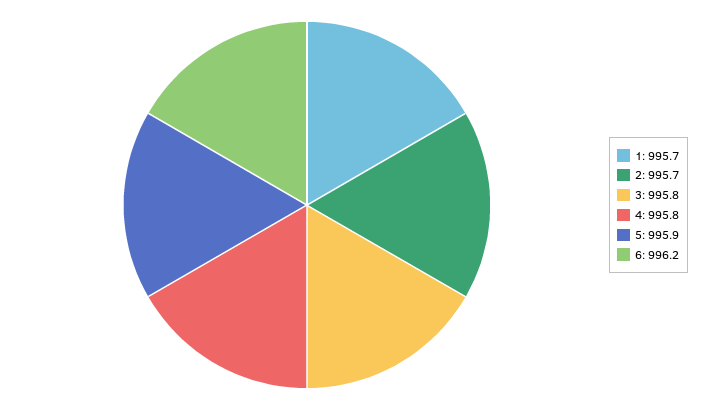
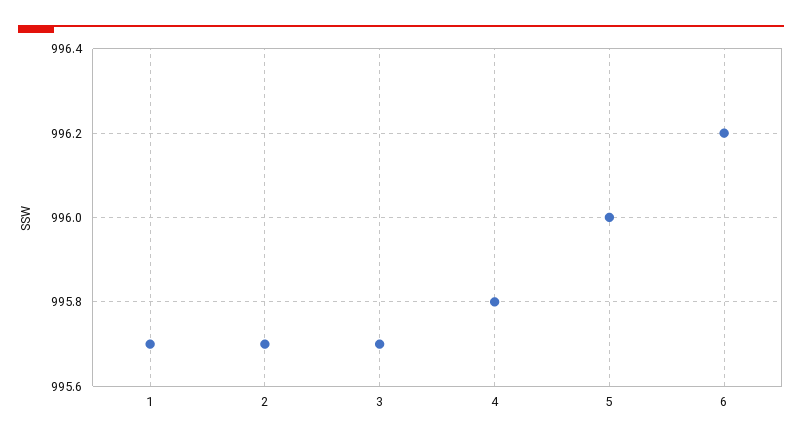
3: 995.8 -> 995.7
5: 995.9 -> 996

